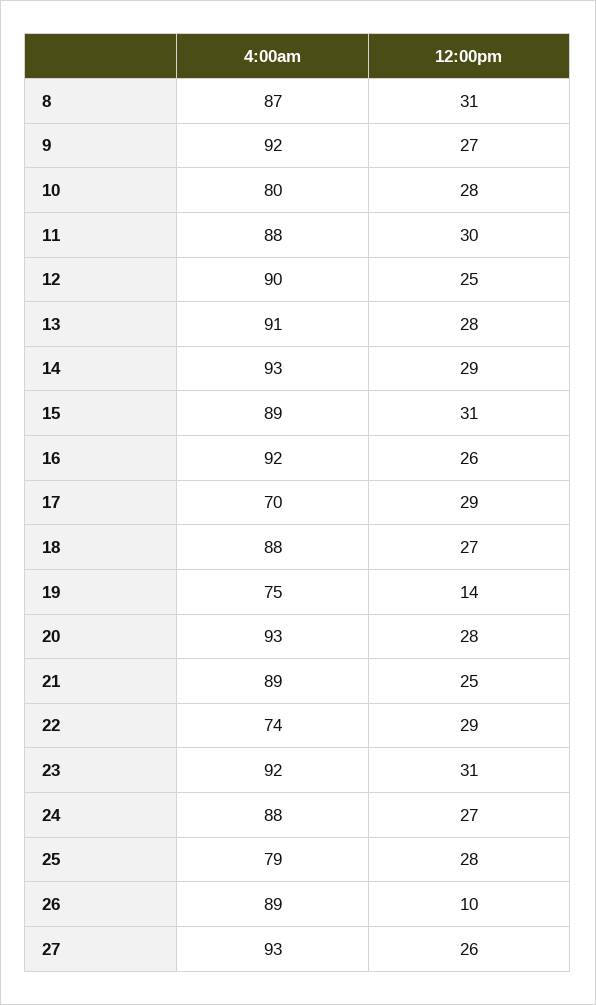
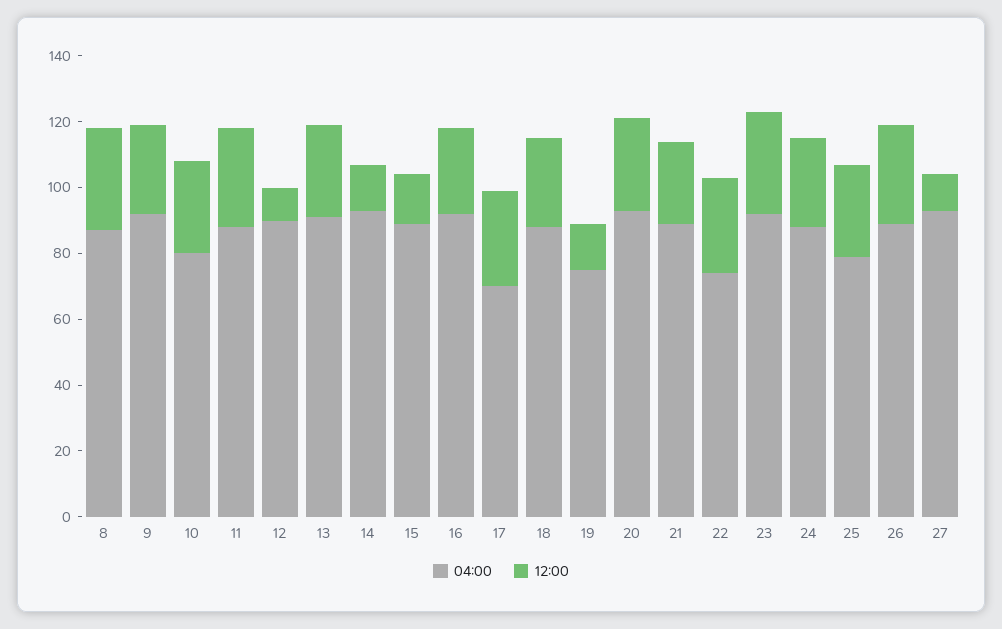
12:00pm, 12: 25 -> 10
12:00pm, 14: 29 -> 15
12:00pm, 15: 31 -> 15
12:00pm, 26: 10 -> 30
12:00pm, 27: 26 -> 10

